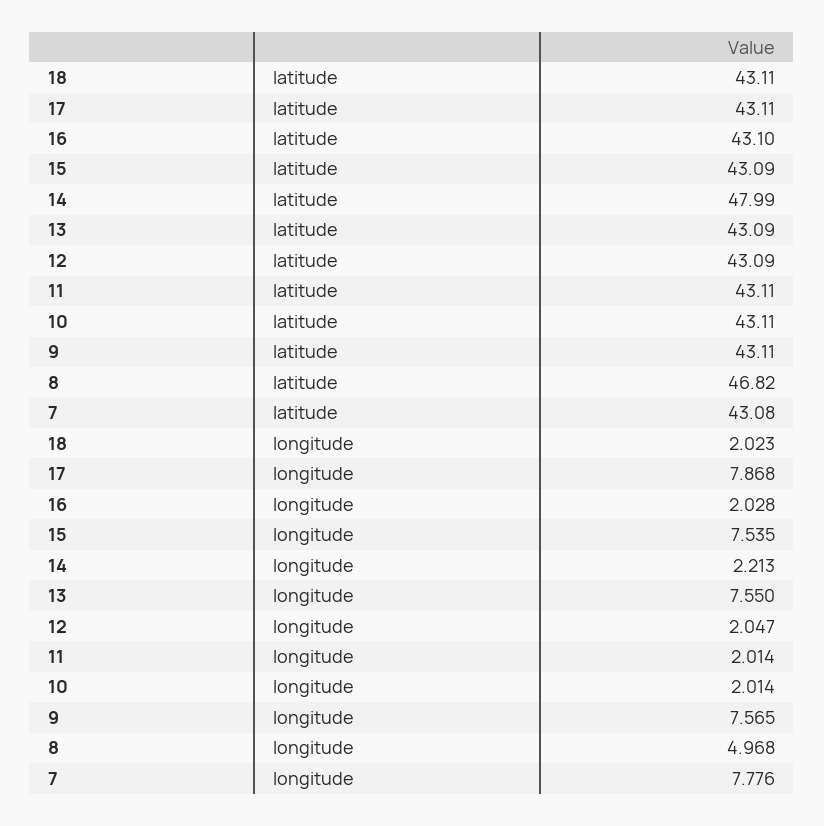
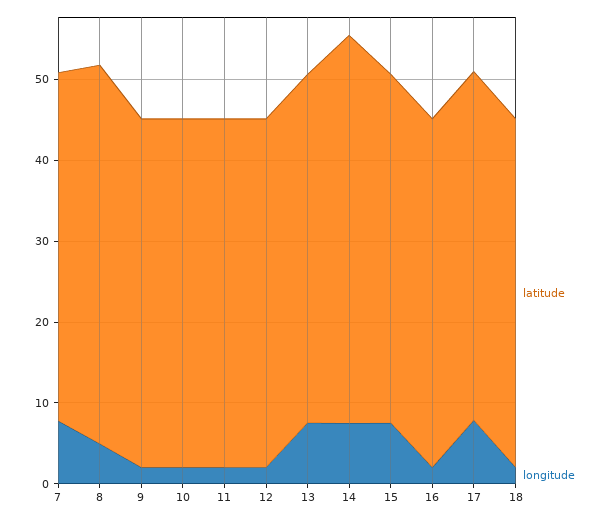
longitude, 14: 2.213 -> 8
longitude, 9: 7.565 -> 2

